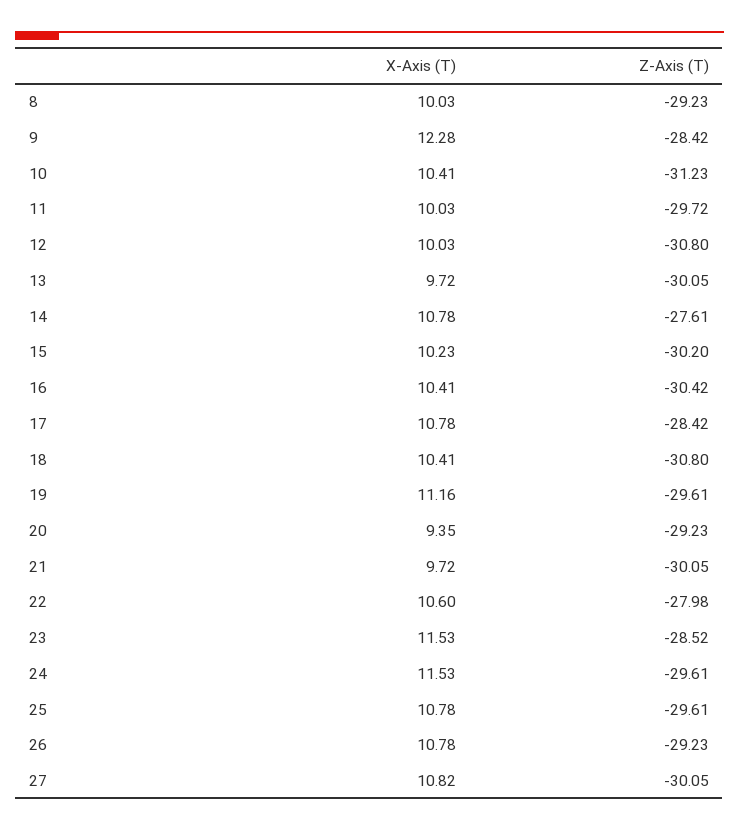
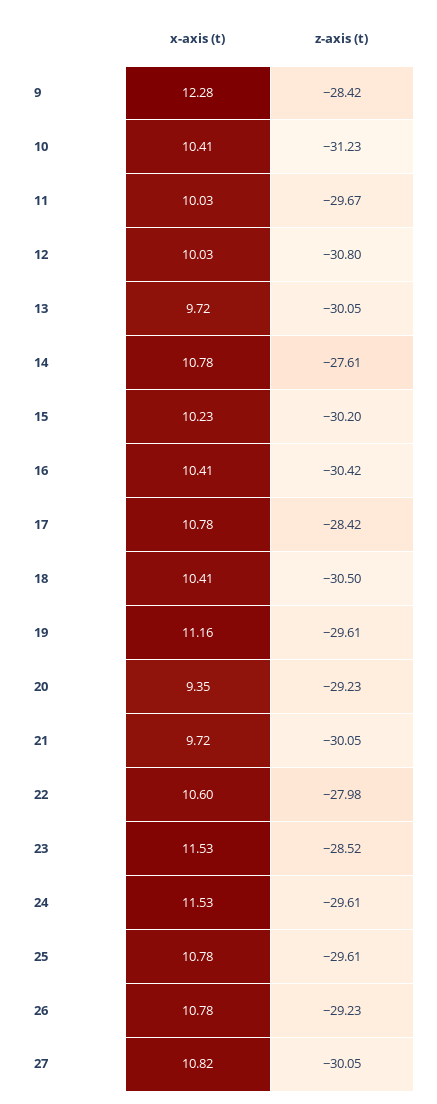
X-Axis (T), 8: 10.03 -> none
Z-Axis (T), 8: -29.23 -> none
Z-Axis (T), 11: -29.72 -> -29.67
Z-Axis (T), 18: -30.8 -> -30.5

